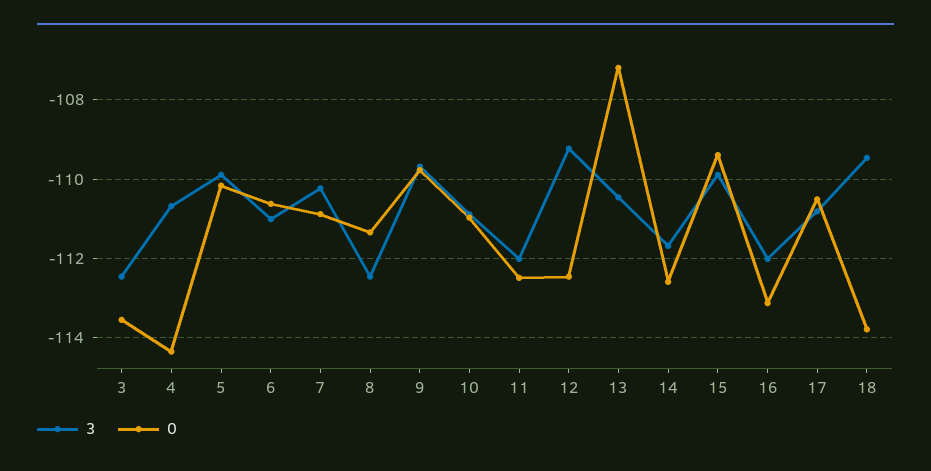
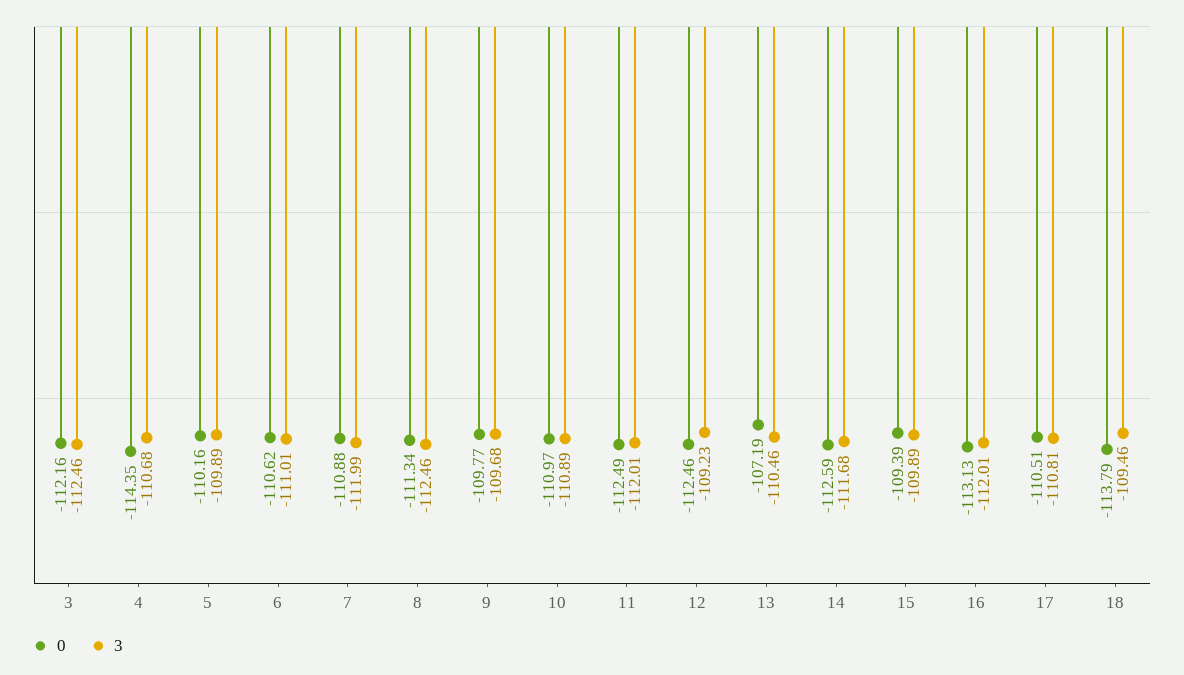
0, 3: -113.6 -> -112.16
3, 7: -110.2 -> -111.99

